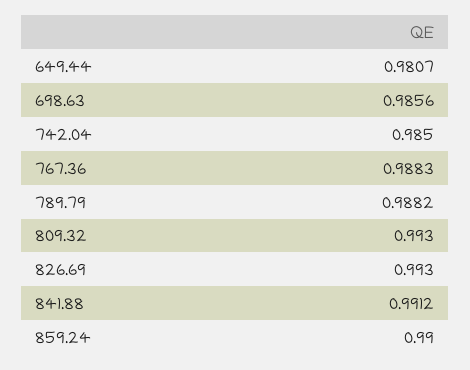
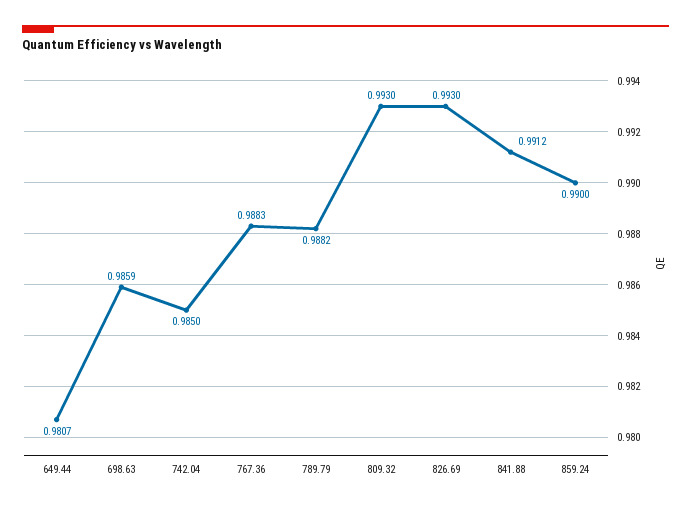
698.63: 0.9856 -> 0.9859

